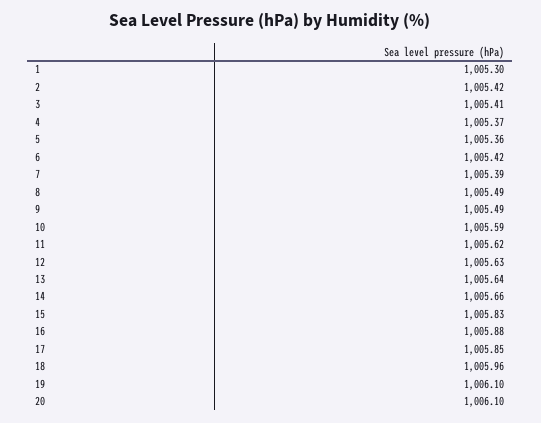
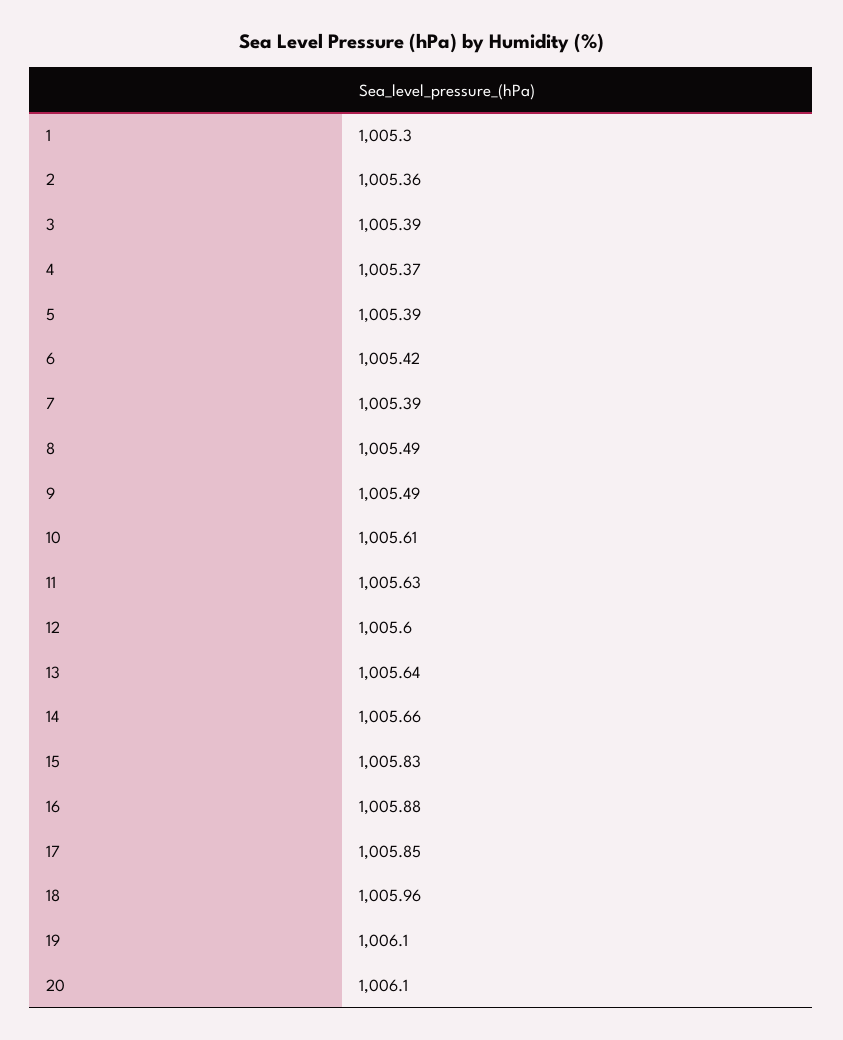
2: 1005.42 -> 1005.36
3: 1005.41 -> 1005.39
5: 1005.36 -> 1005.39
10: 1005.59 -> 1005.61
11: 1005.62 -> 1005.63
12: 1005.63 -> 1005.6

